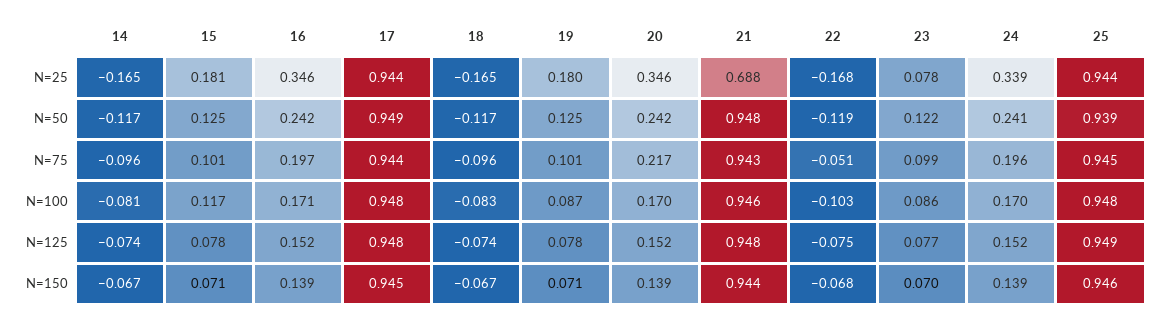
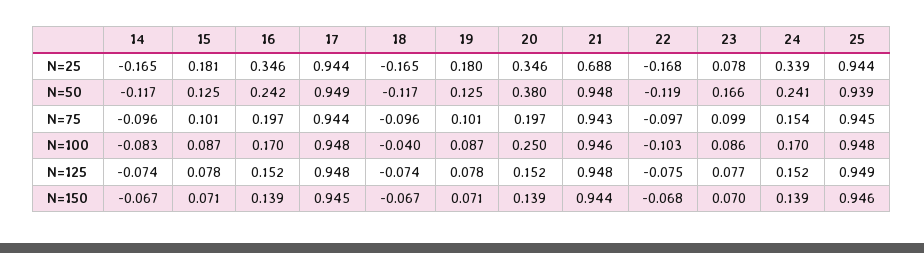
20, N=50: 0.242 -> 0.38
23, N=50: 0.122 -> 0.166
20, N=75: 0.217 -> 0.197
22, N=75: -0.051 -> -0.097
24, N=75: 0.196 -> 0.154
14, N=100: -0.081 -> -0.083
15, N=100: 0.117 -> 0.087
16, N=100: 0.171 -> 0.17
18, N=100: -0.083 -> -0.04
20, N=100: 0.17 -> 0.25

